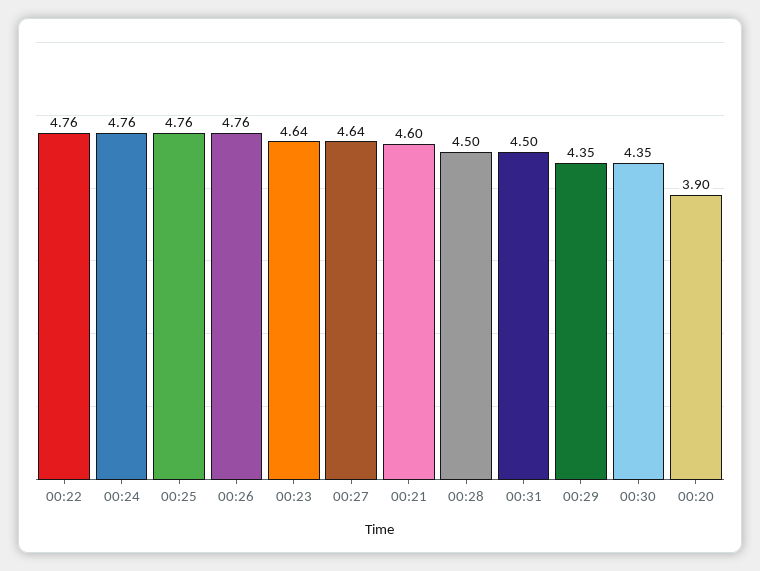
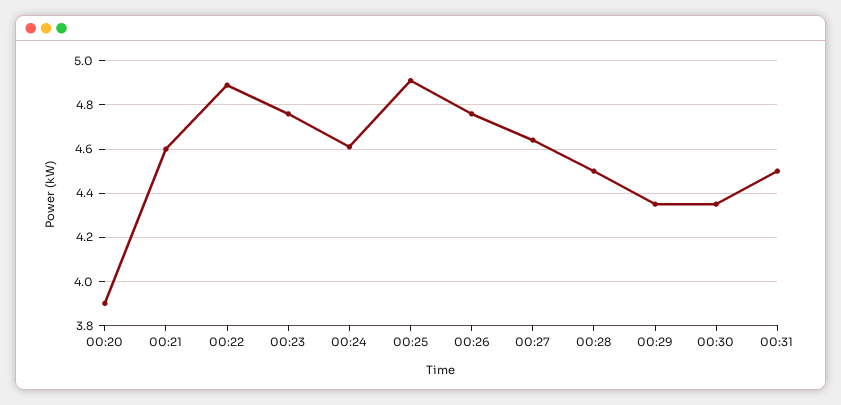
00:22: 4.76 -> 4.9
00:24: 4.76 -> 4.6
00:25: 4.76 -> 4.9
00:23: 4.64 -> 4.75

